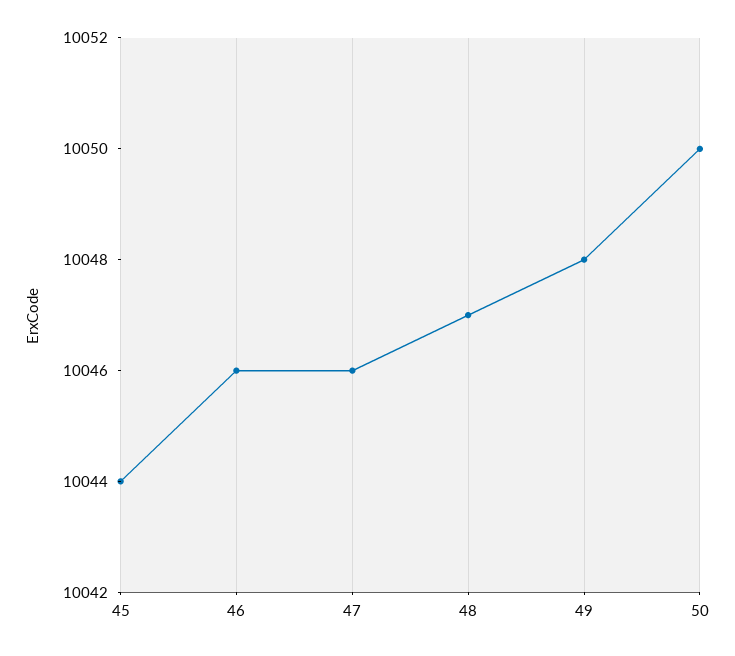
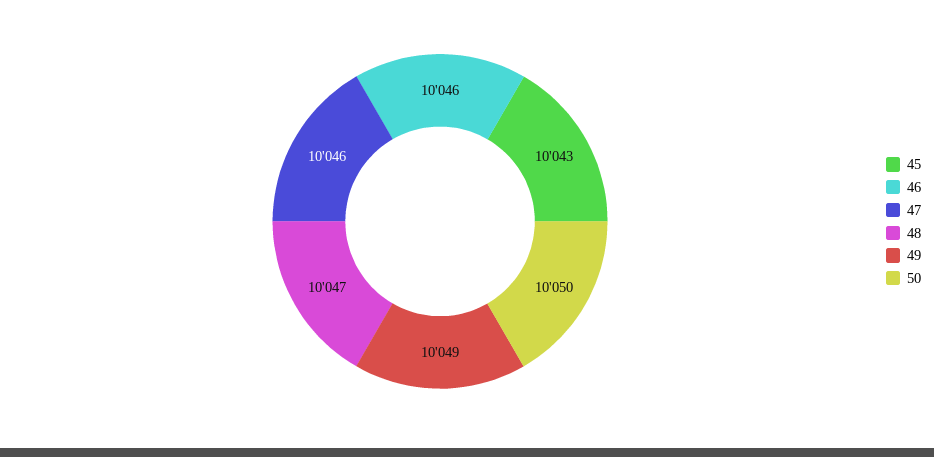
45: 10044 -> 10043
49: 10048 -> 10049

